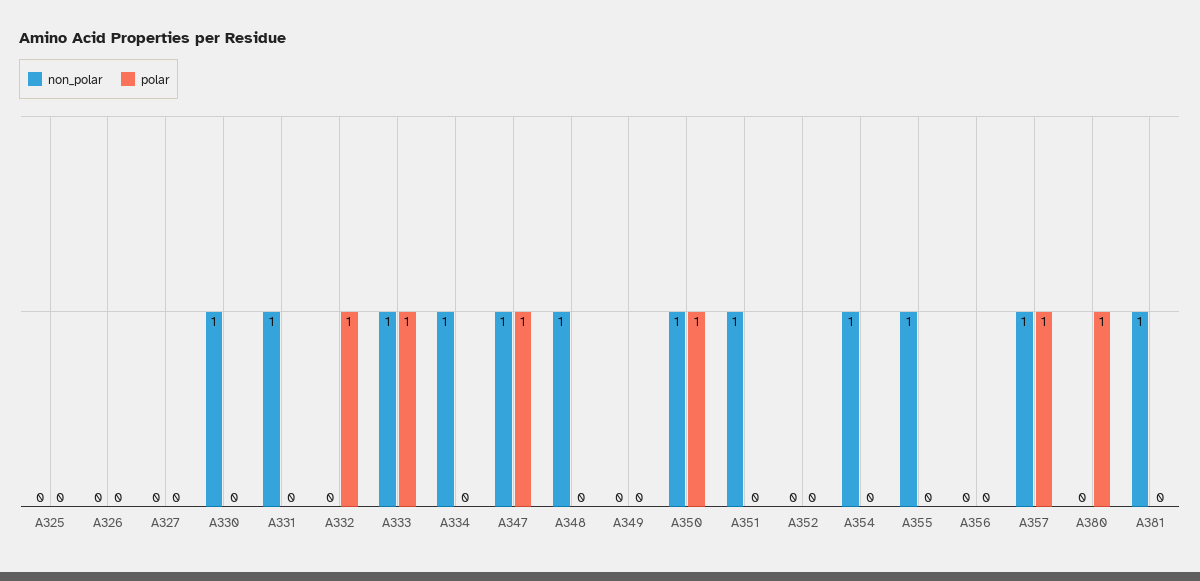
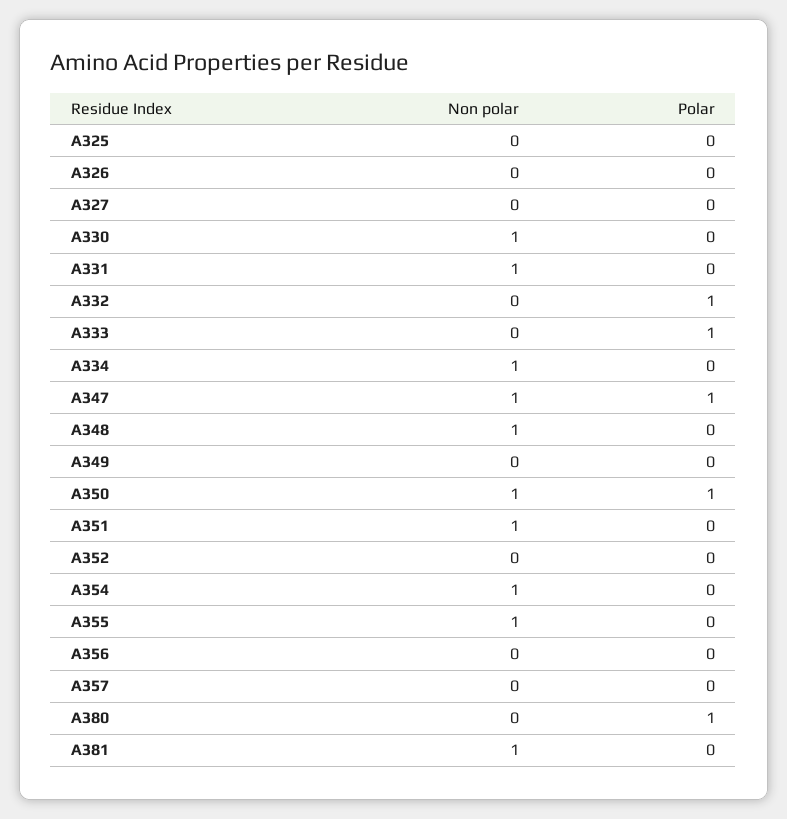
non_polar, A333: 1 -> 0
non_polar, A357: 1 -> 0
polar, A357: 1 -> 0

